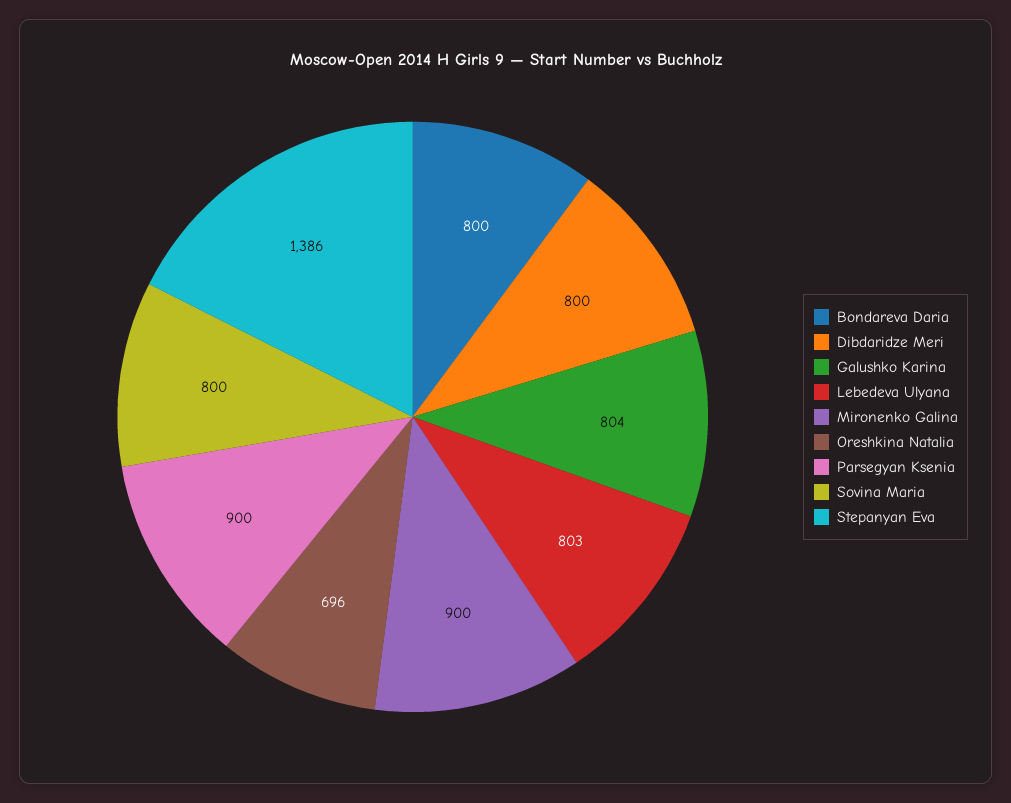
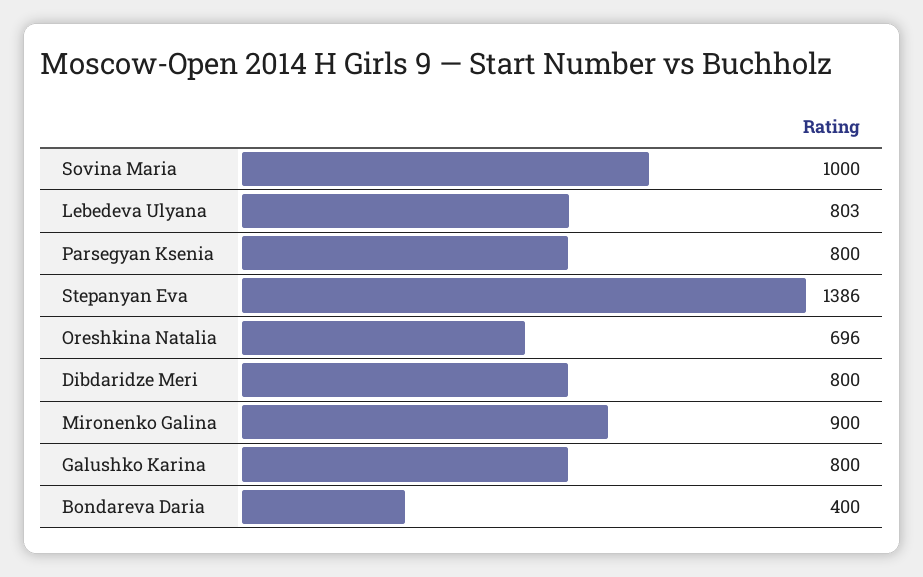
Bondareva Daria: 800 -> 400
Galushko Karina: 804 -> 800
Parsegyan Ksenia: 900 -> 800
Sovina Maria: 800 -> 1000

